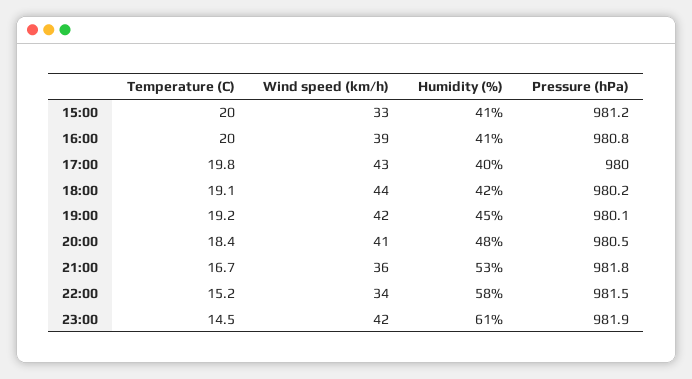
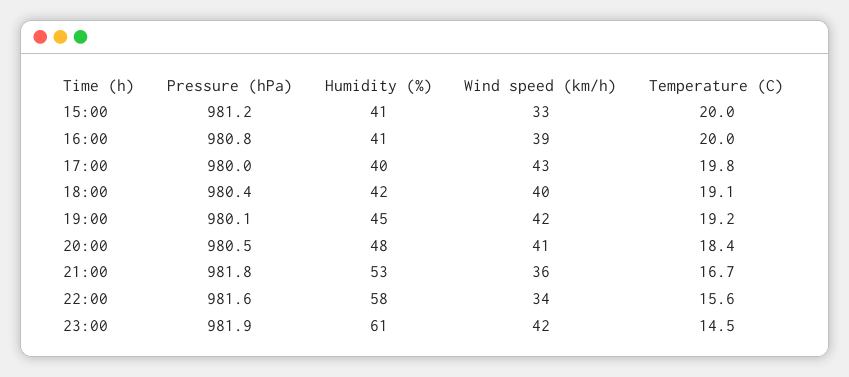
Wind speed (km/h), 18:00: 44 -> 40
Pressure (hPa), 18:00: 980.2 -> 980.4
Temperature (C), 22:00: 15.2 -> 15.6
Pressure (hPa), 22:00: 981.5 -> 981.6

